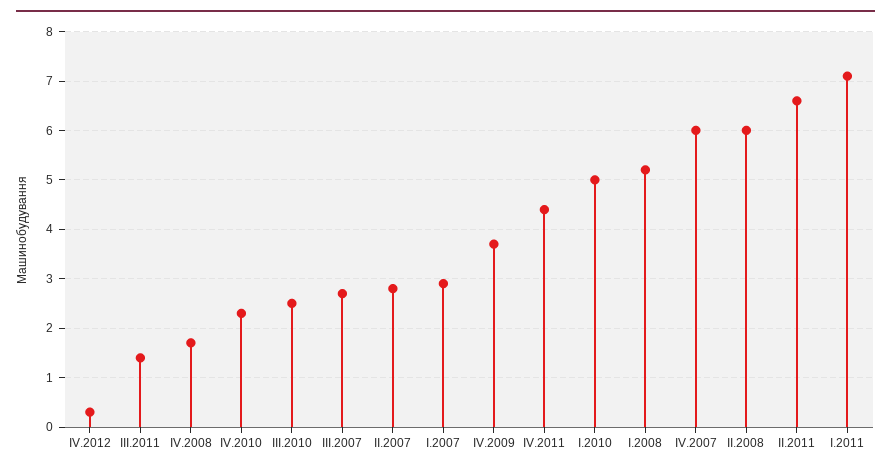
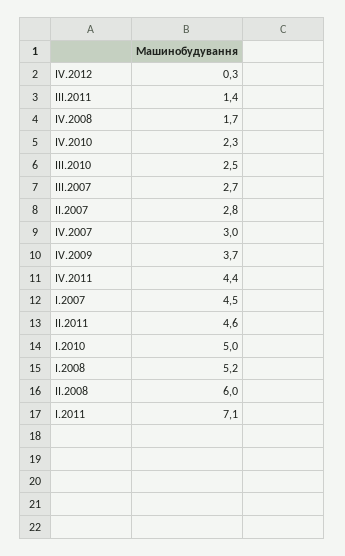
I.2007: 3 -> 4.5
IV.2007: 6 -> 3
II.2011: 6.5 -> 4.6

